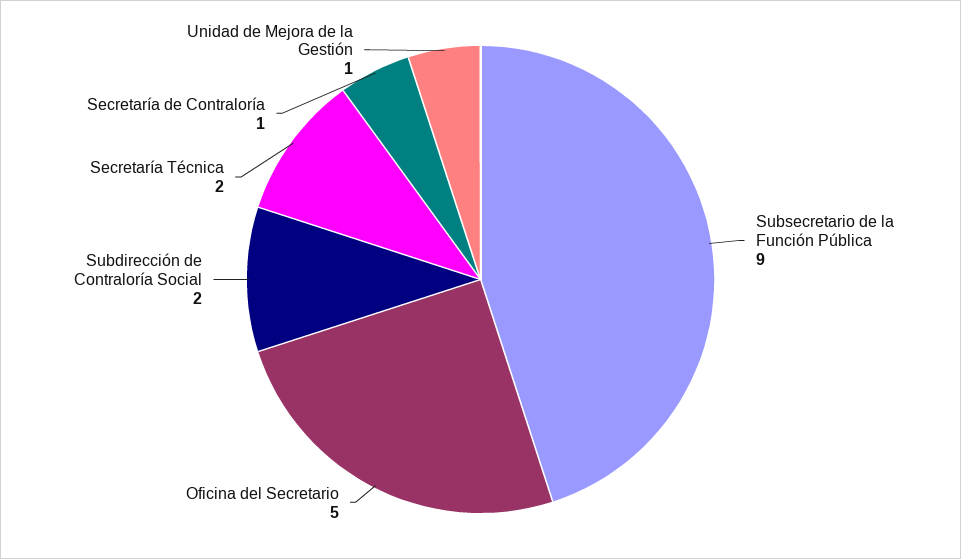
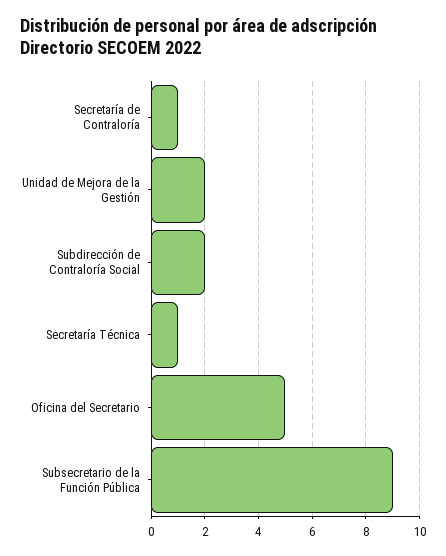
Secretaría Técnica: 2 -> 1
Unidad de Mejora de la Gestión: 1 -> 2

